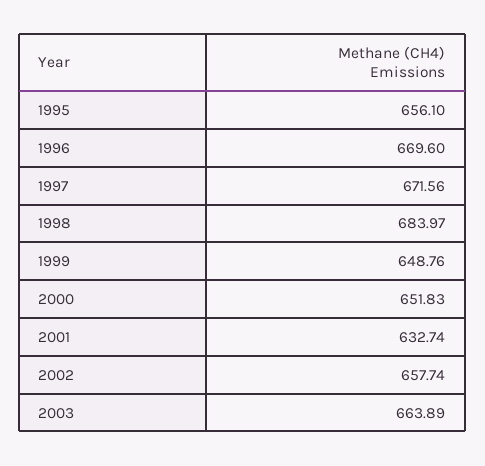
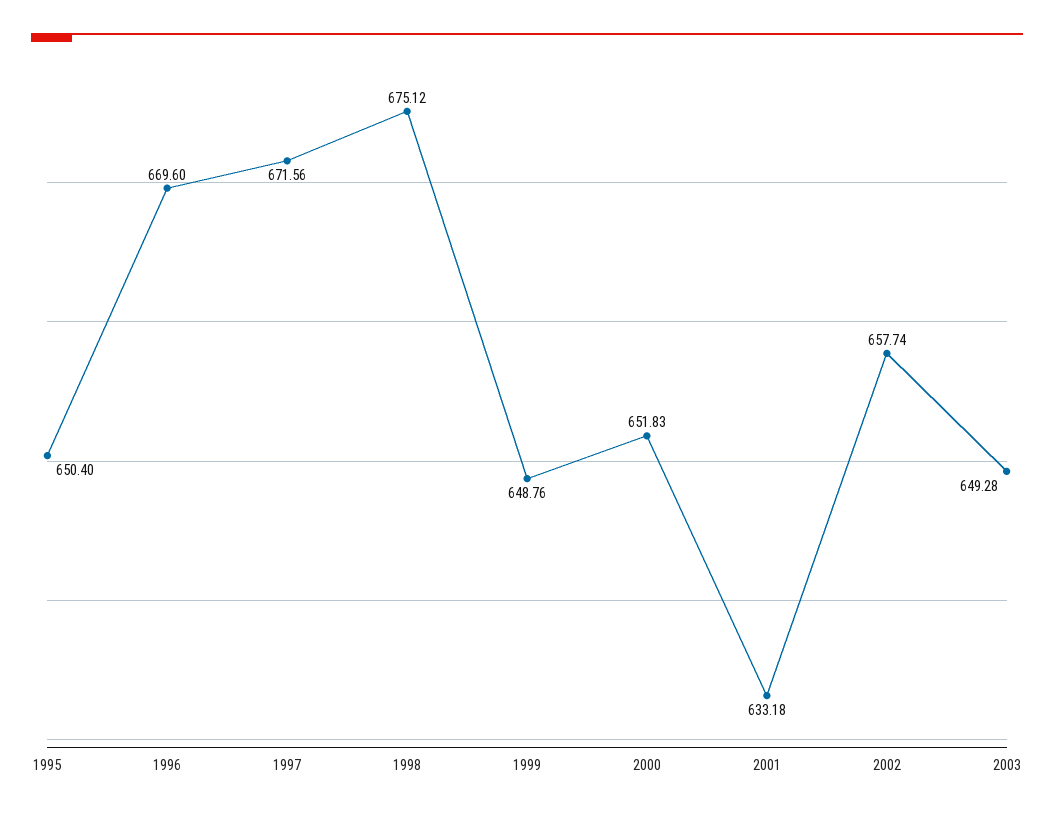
1995: 656.1 -> 650.4
1998: 683.97 -> 675.12
2001: 632.74 -> 633.18
2003: 663.89 -> 649.28

